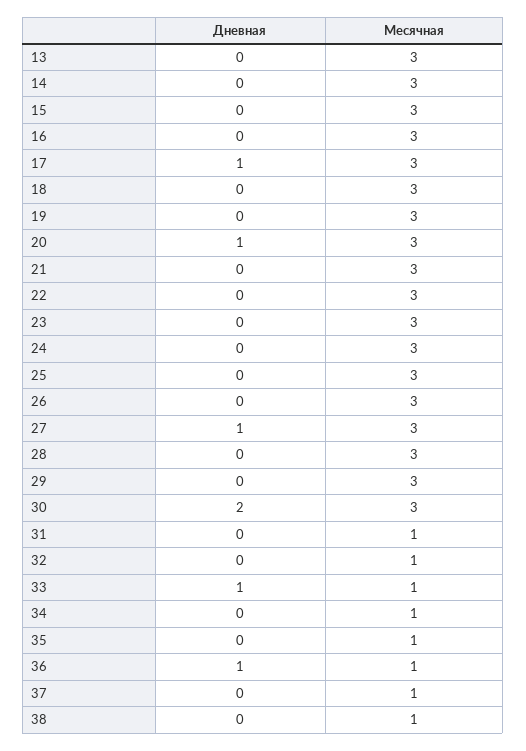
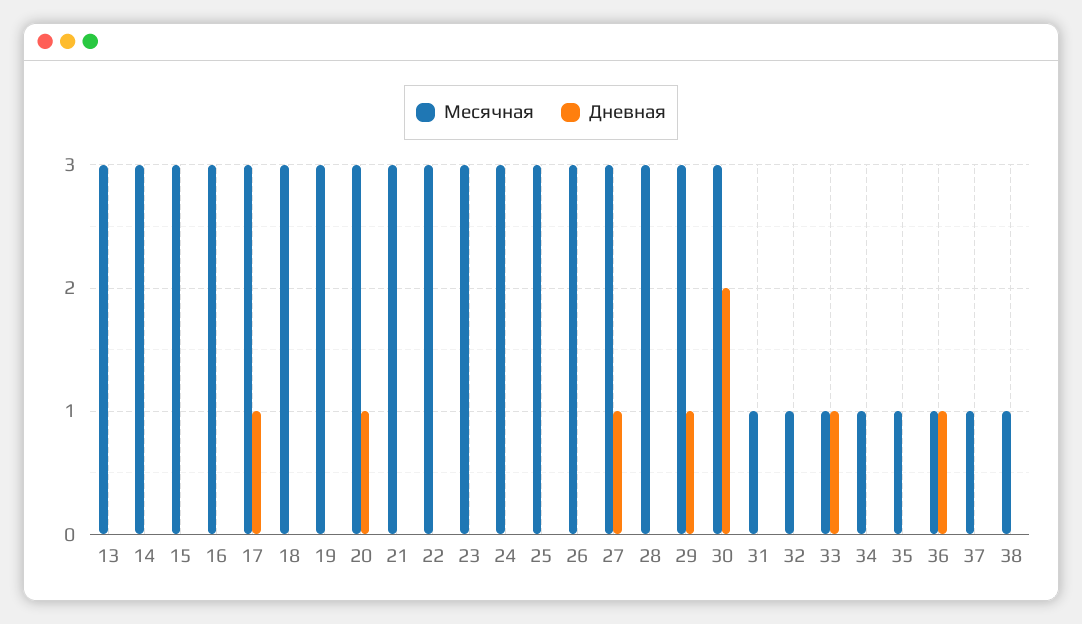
Дневная, 29: 0 -> 1

